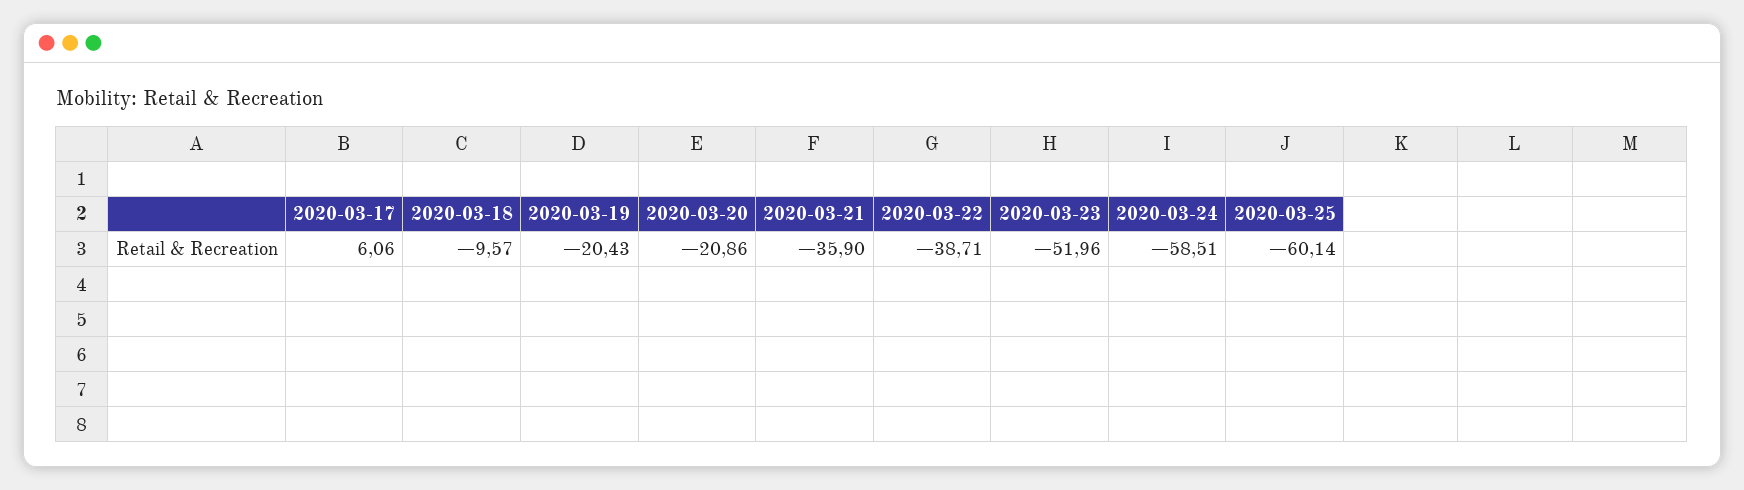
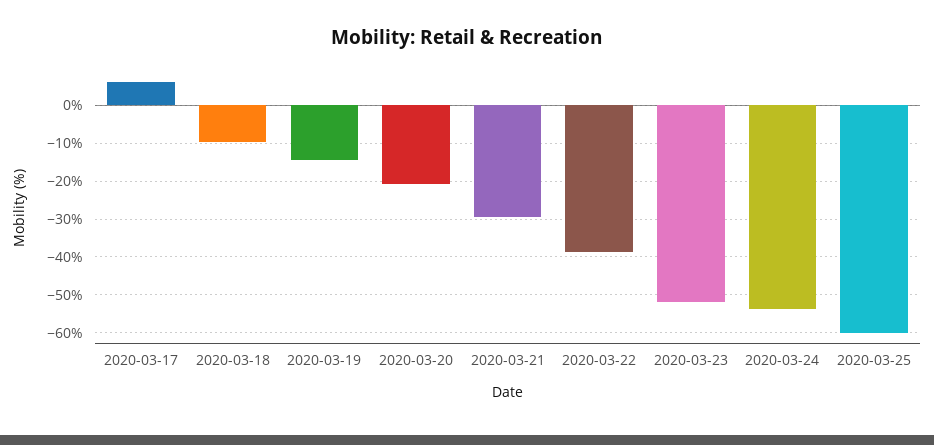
2020-03-19: -20.43 -> -14
2020-03-21: -35.9 -> -30
2020-03-24: -58.51 -> -54

